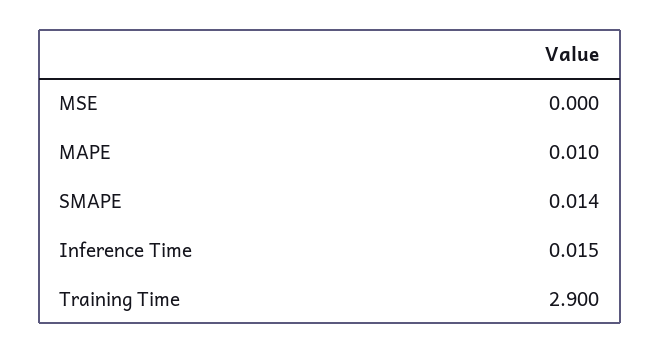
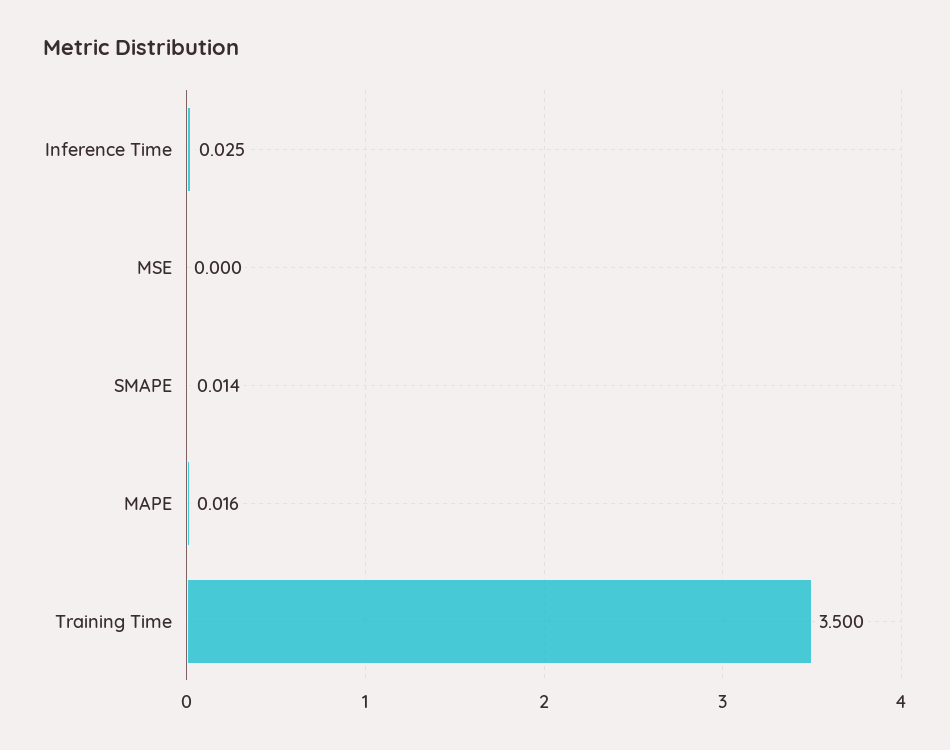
MAPE: 0.01 -> 0.016
Inference Time: 0.015 -> 0.025
Training Time: 2.9 -> 3.5

